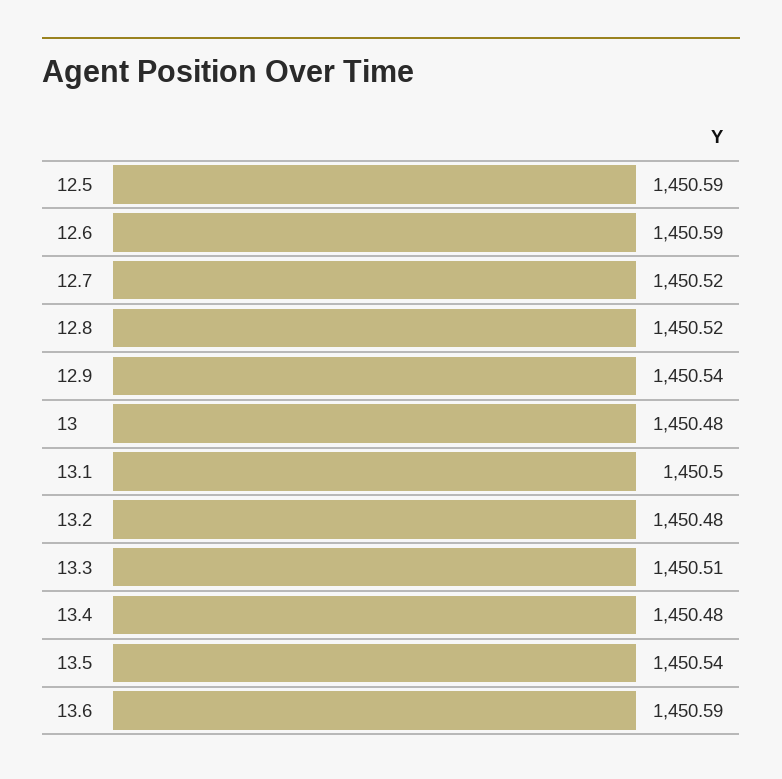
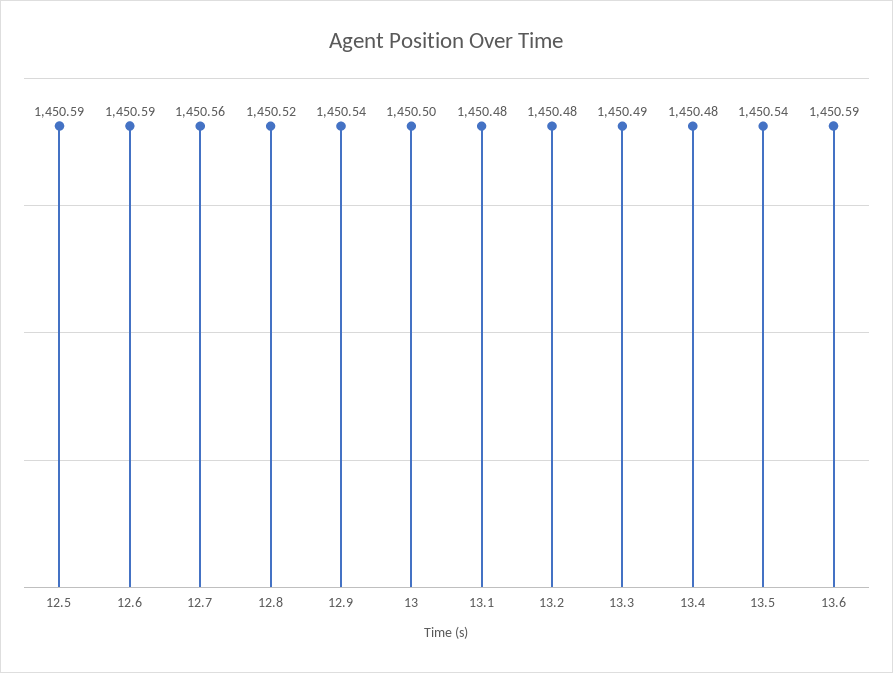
12.7: 1450.52 -> 1450.56
13: 1450.48 -> 1450.5
13.1: 1450.5 -> 1450.48
13.3: 1450.51 -> 1450.49

